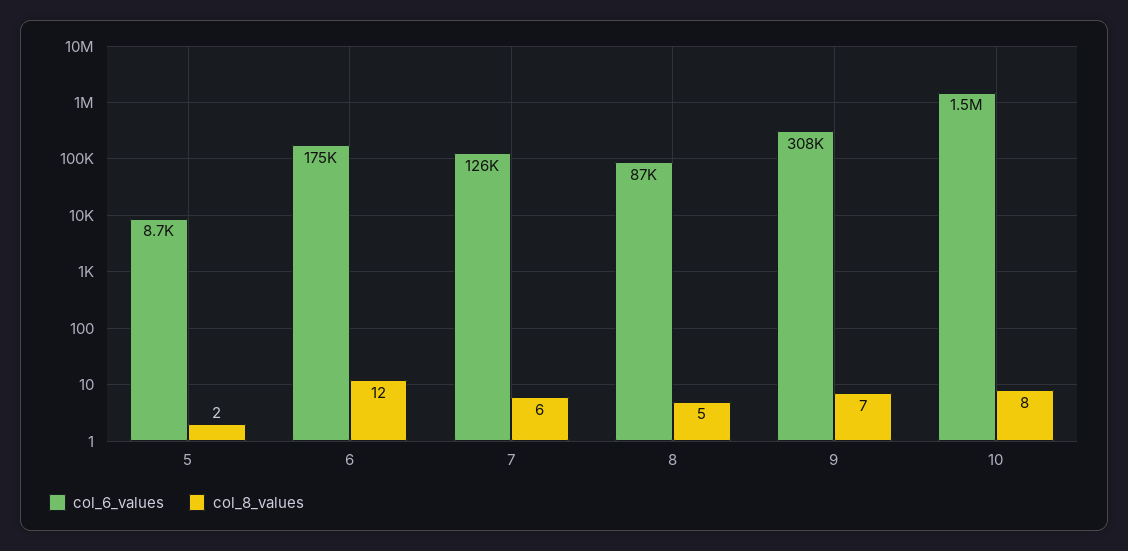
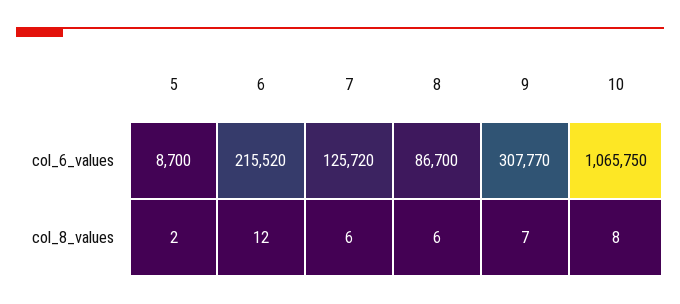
col_6_values, 6: 175000 -> 215520
col_8_values, 8: 5 -> 6
col_6_values, 10: 1500000 -> 1065750

